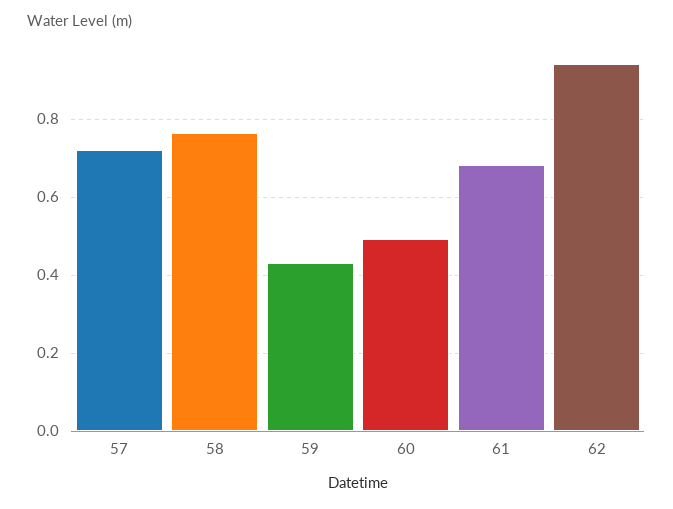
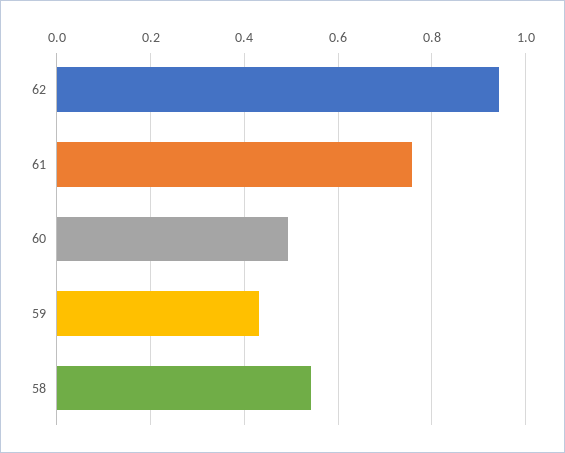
57: 0.72 -> none
58: 0.76 -> 0.54
61: 0.68 -> 0.76

